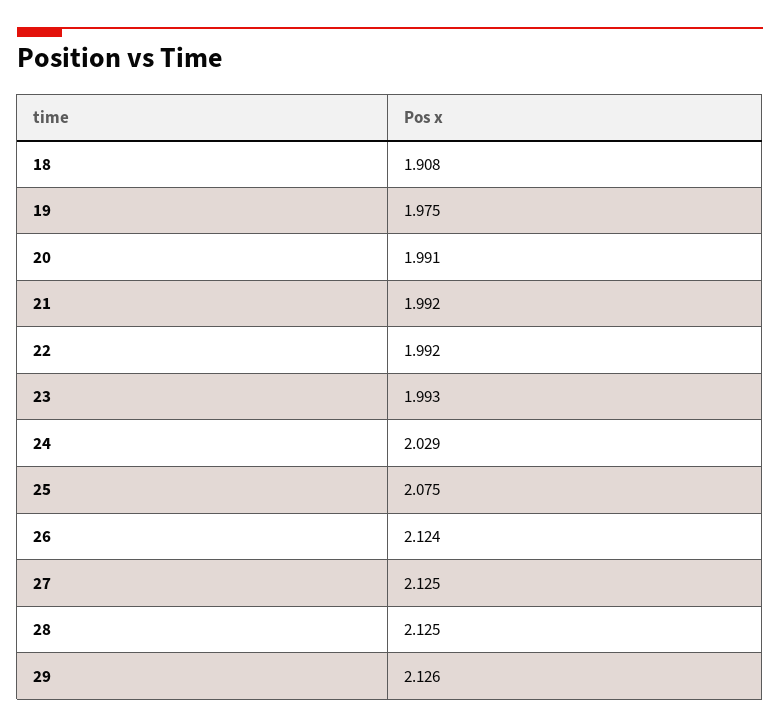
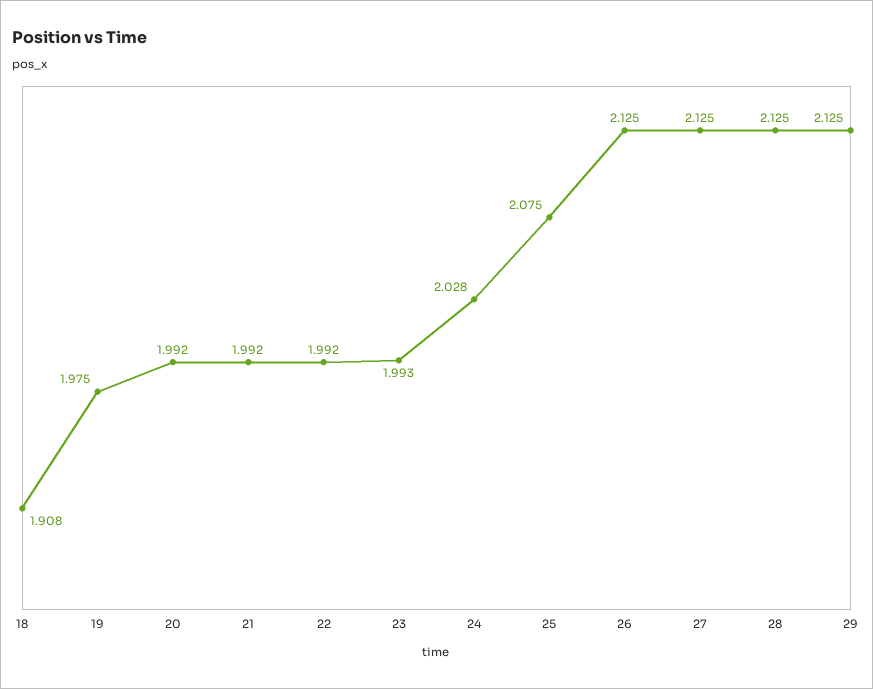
20: 1.991 -> 1.992
24: 2.029 -> 2.028
26: 2.124 -> 2.125
29: 2.126 -> 2.125

